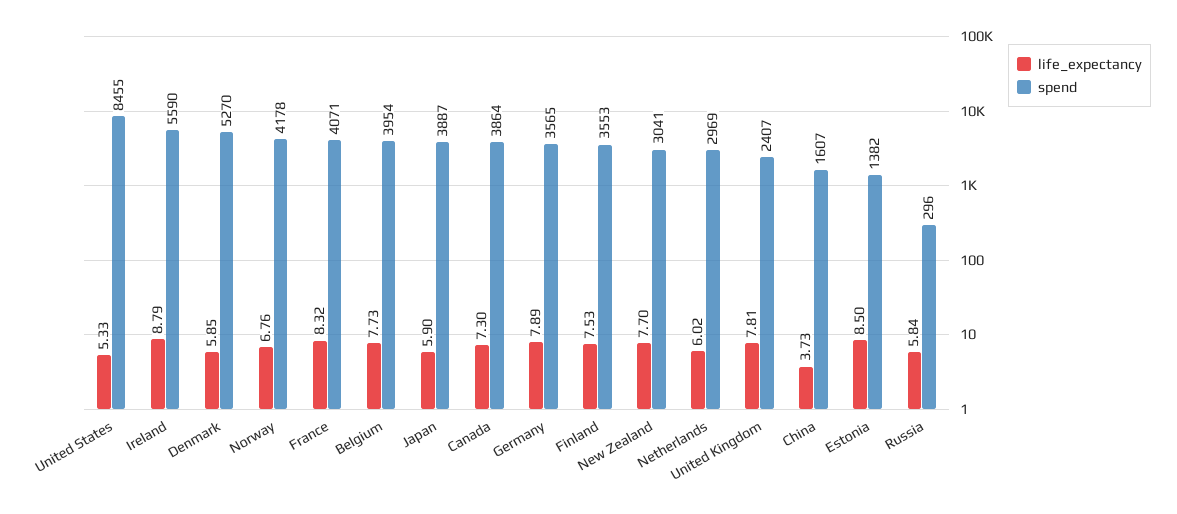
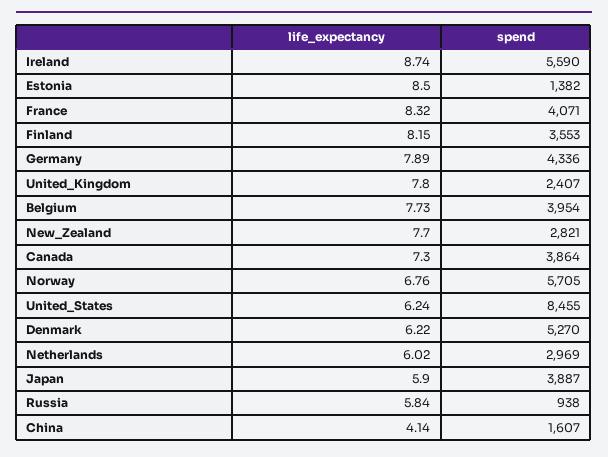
life_expectancy, United States: 5.33 -> 6.24
life_expectancy, Ireland: 8.79 -> 8.74
life_expectancy, Denmark: 5.85 -> 6.22
spend, Norway: 4178 -> 5705
spend, Germany: 3565 -> 4336
life_expectancy, Finland: 7.53 -> 8.15
spend, New Zealand: 3041 -> 2821
life_expectancy, United Kingdom: 7.81 -> 7.8
life_expectancy, China: 3.73 -> 4.14
spend, Russia: 296 -> 938

